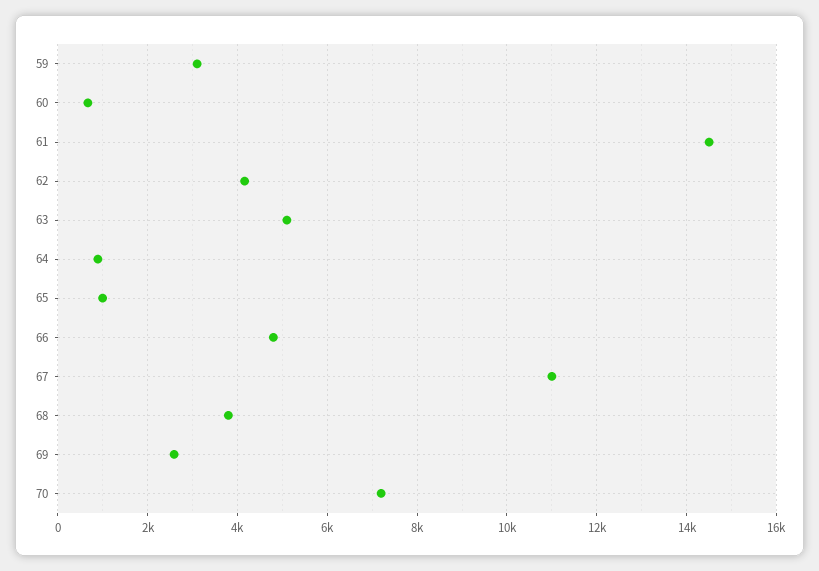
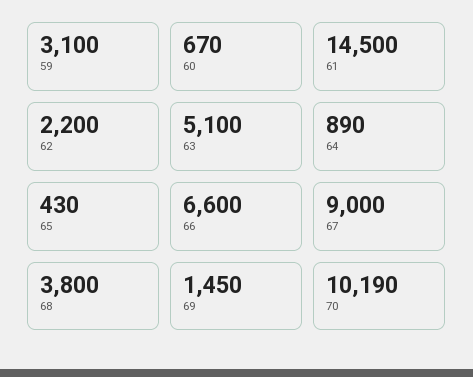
62: 4200 -> 2200
65: 1000 -> 430
66: 4800 -> 6600
67: 11000 -> 9000
69: 2600 -> 1450
70: 7200 -> 10190

